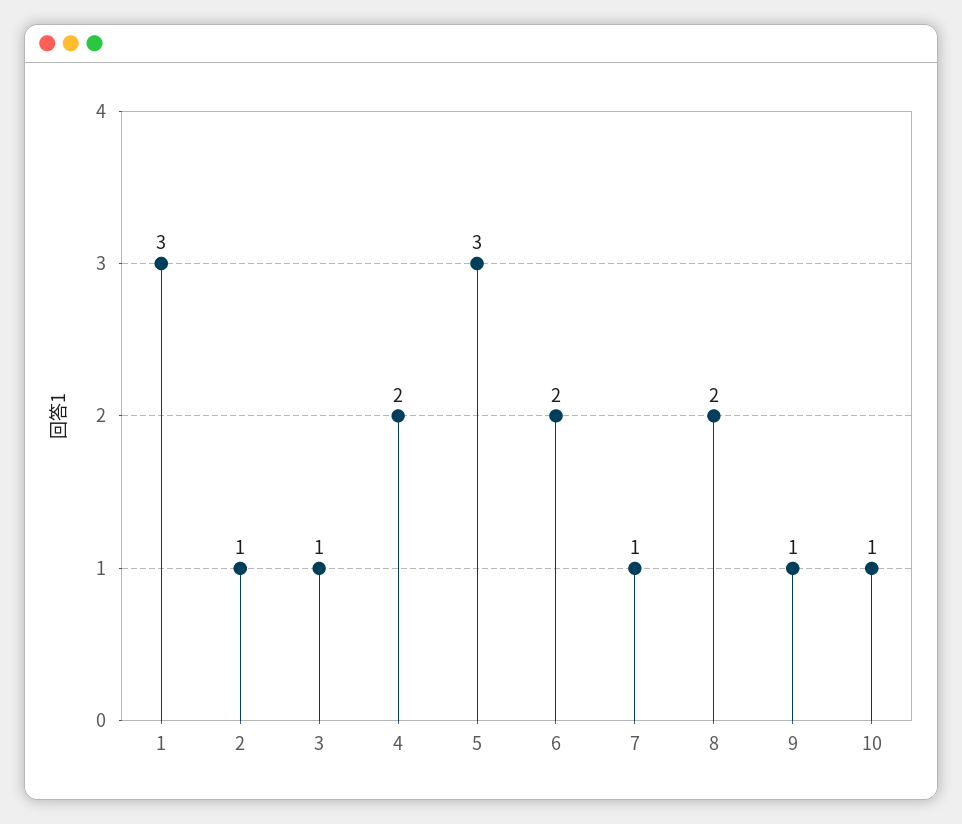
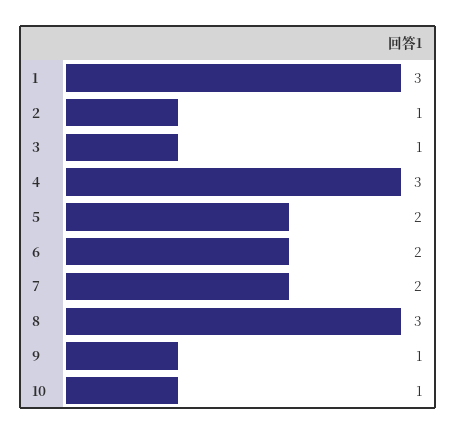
4: 2 -> 3
5: 3 -> 2
7: 1 -> 2
8: 2 -> 3

